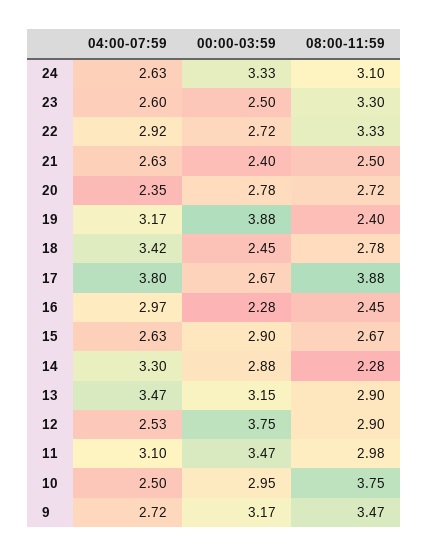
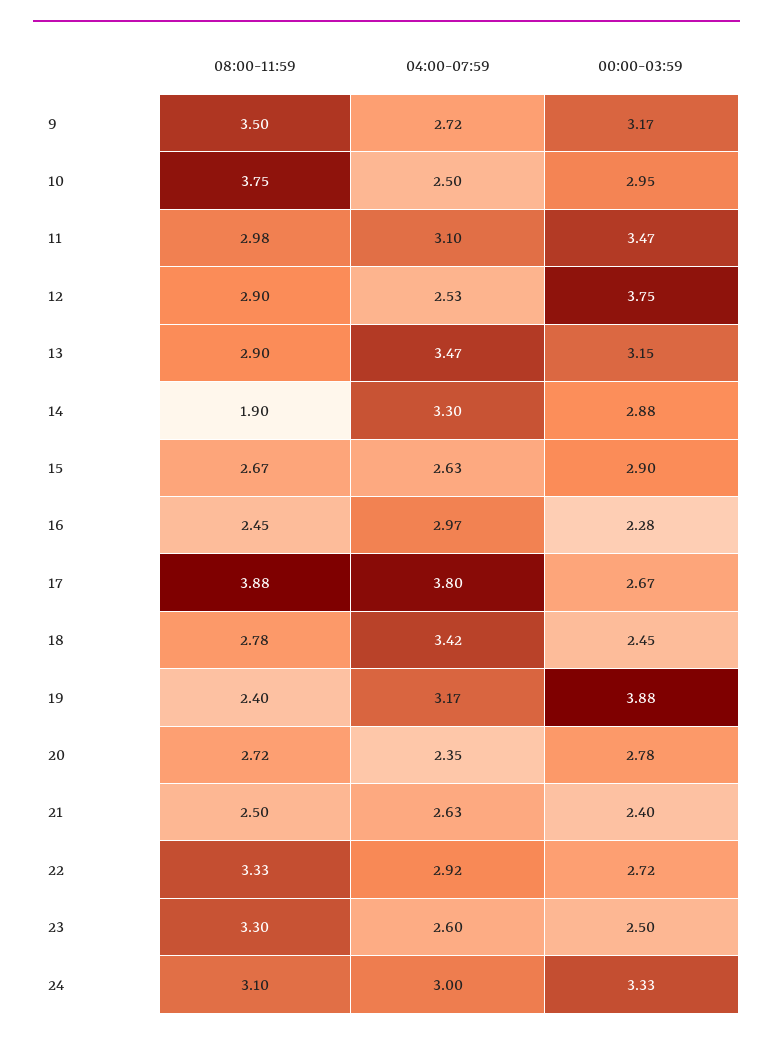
04:00-07:59, 24: 2.63 -> 3
08:00-11:59, 14: 2.28 -> 1.9
08:00-11:59, 9: 3.47 -> 3.5

